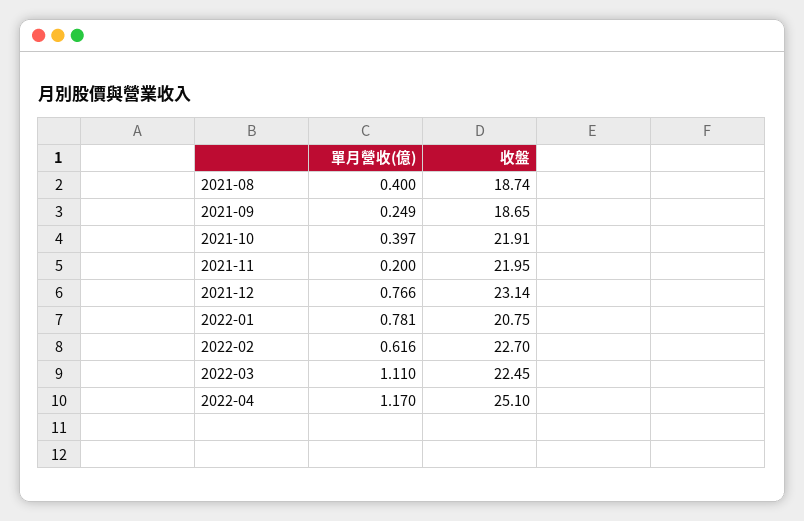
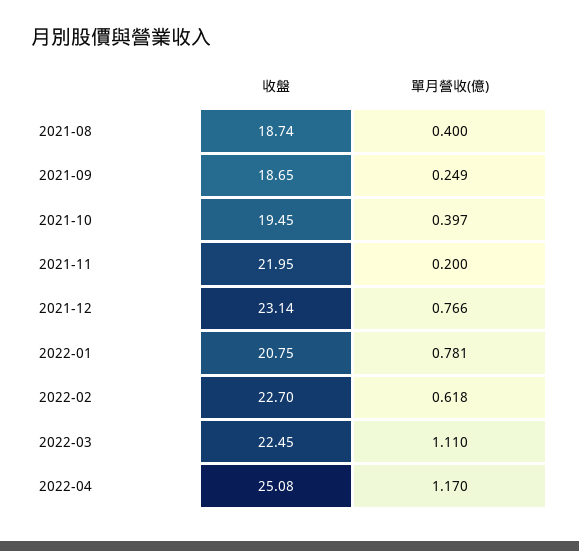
收盤, 2021-10: 21.91 -> 19.45
單月營收(億), 2022-02: 0.616 -> 0.618
收盤, 2022-04: 25.1 -> 25.08

